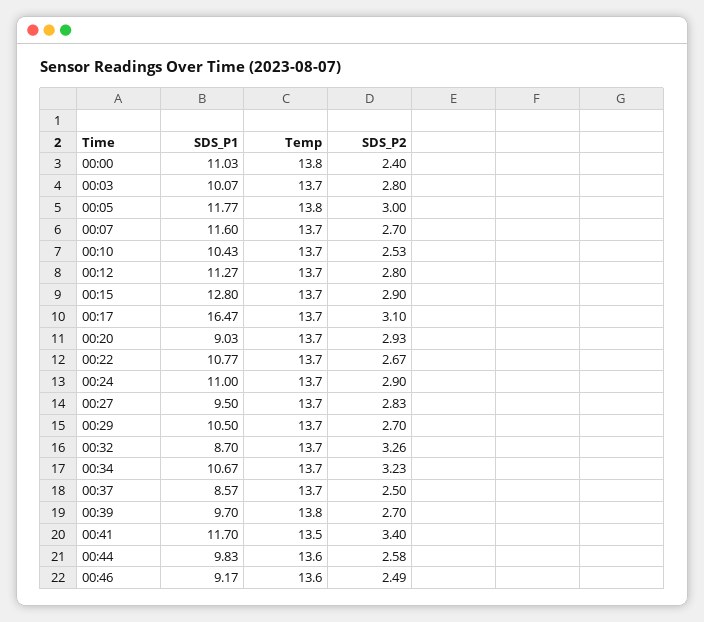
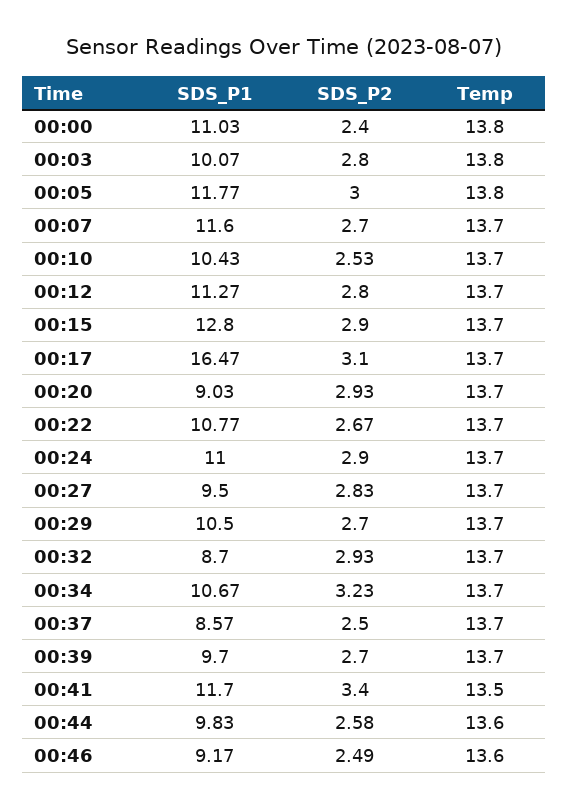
Temp, 00:03: 13.7 -> 13.8
SDS_P2, 00:32: 3.26 -> 2.93
Temp, 00:39: 13.8 -> 13.7

